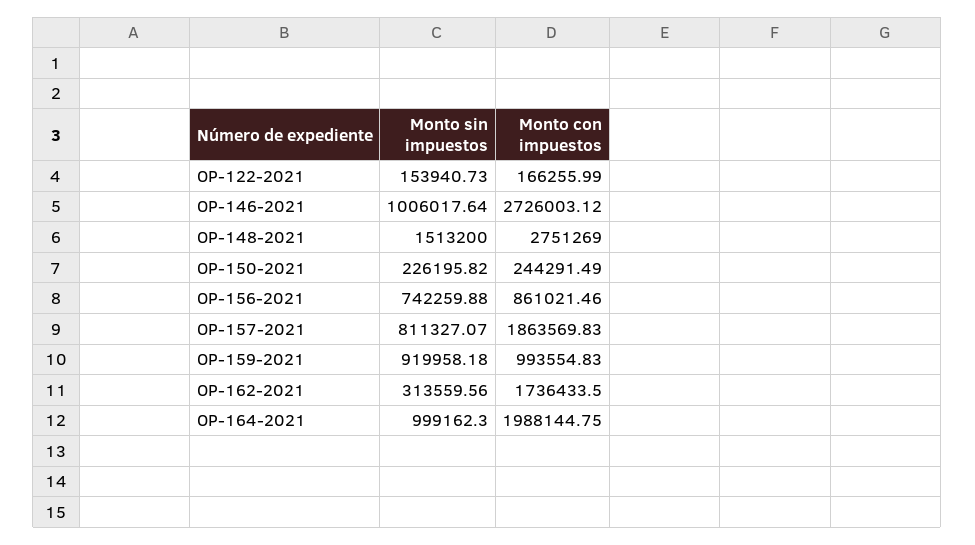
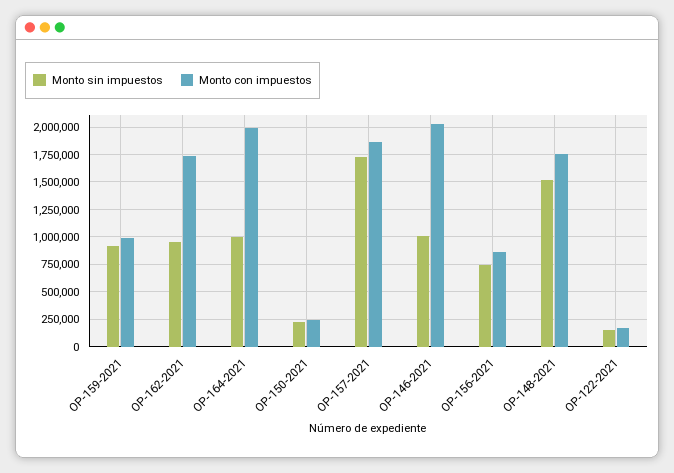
Monto con impuestos, OP-146-2021: 2726003.12 -> 2000000
Monto con impuestos, OP-148-2021: 2751269 -> 1750000
Monto sin impuestos, OP-157-2021: 811327.07 -> 1750000
Monto sin impuestos, OP-162-2021: 313559.56 -> 1000000

